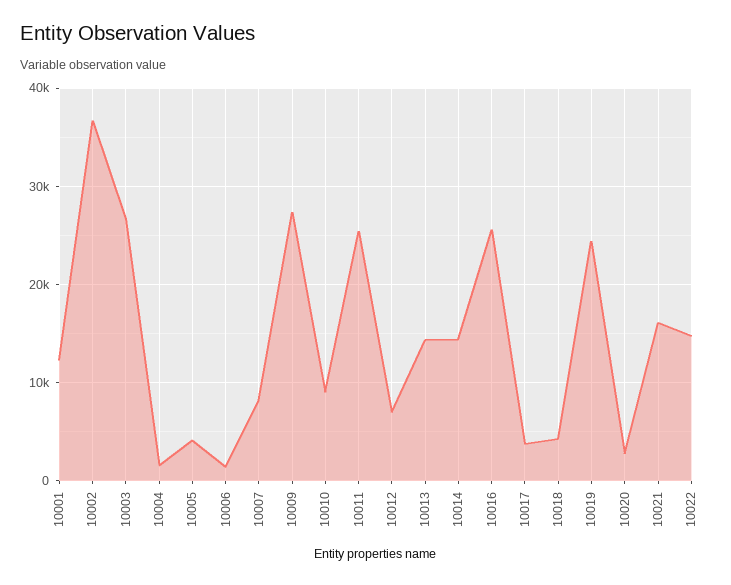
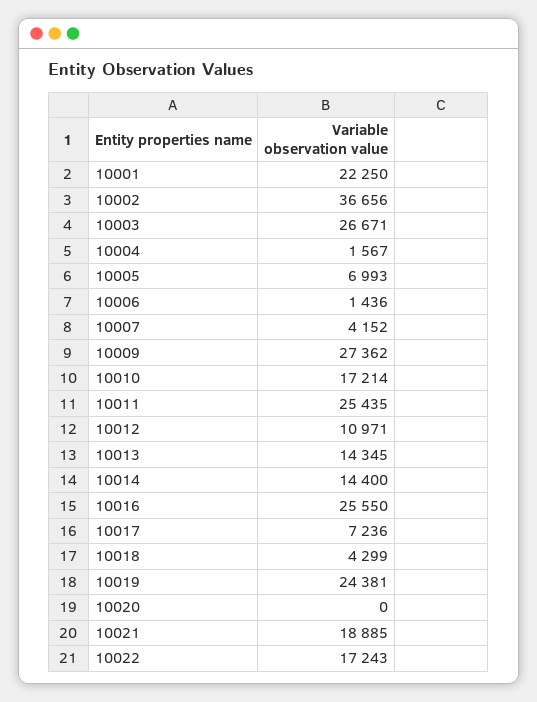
10001: 12000 -> 22250
10005: 4000 -> 6993
10007: 8000 -> 4152
10010: 9000 -> 17214
10012: 7000 -> 10971
10017: 4000 -> 7236
10020: 3000 -> 0
10021: 16000 -> 18885
10022: 15000 -> 17243

